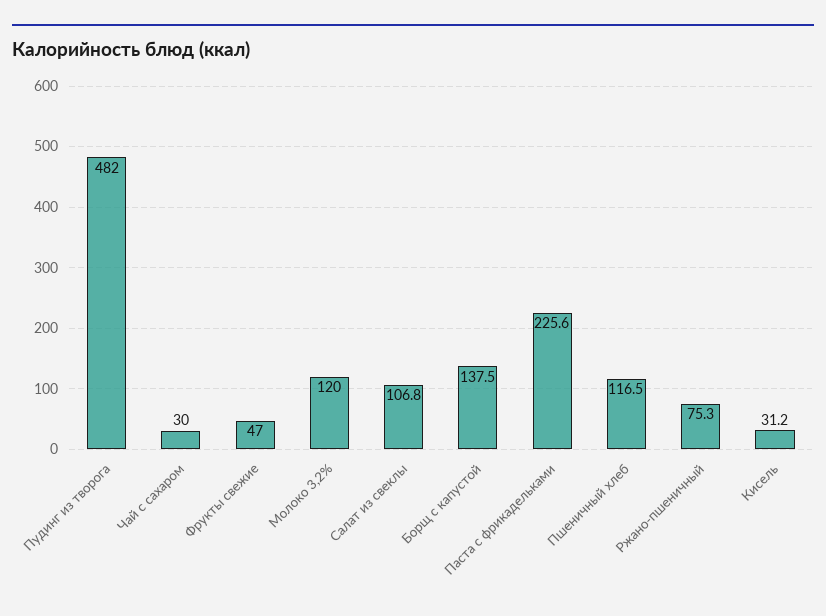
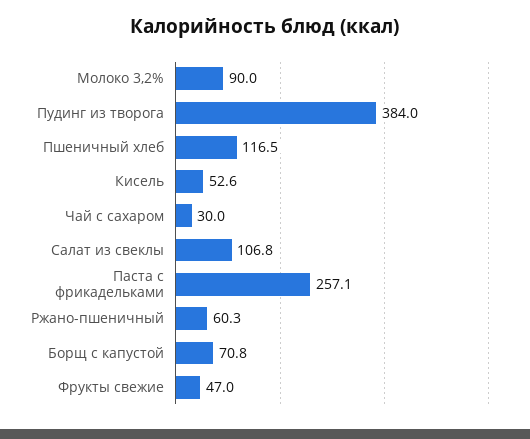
Пудинг из творога: 482 -> 384
Молоко 3,2%: 120 -> 90
Борщ с капустой: 137.5 -> 70.8
Паста с фрикадельками: 225.6 -> 257.1
Ржано-пшеничный: 75.3 -> 60.3
Кисель: 31.2 -> 52.6

